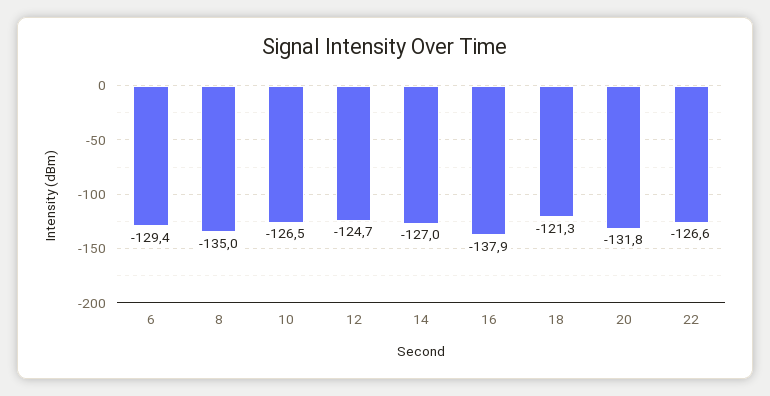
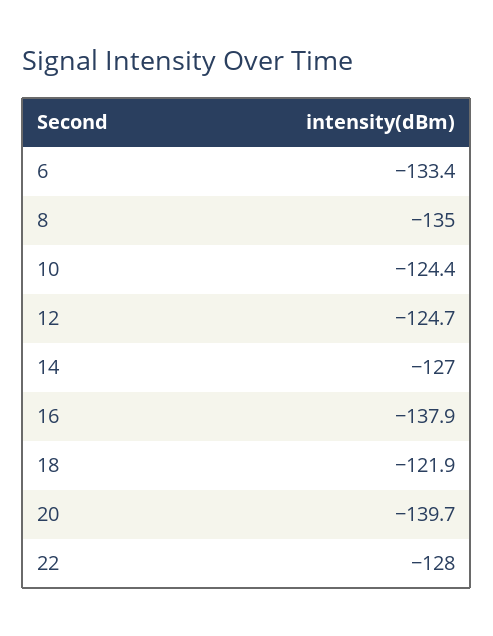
6: -129.4 -> -133.4
10: -126.5 -> -124.4
18: -121.3 -> -121.9
20: -131.8 -> -139.7
22: -126.6 -> -128

